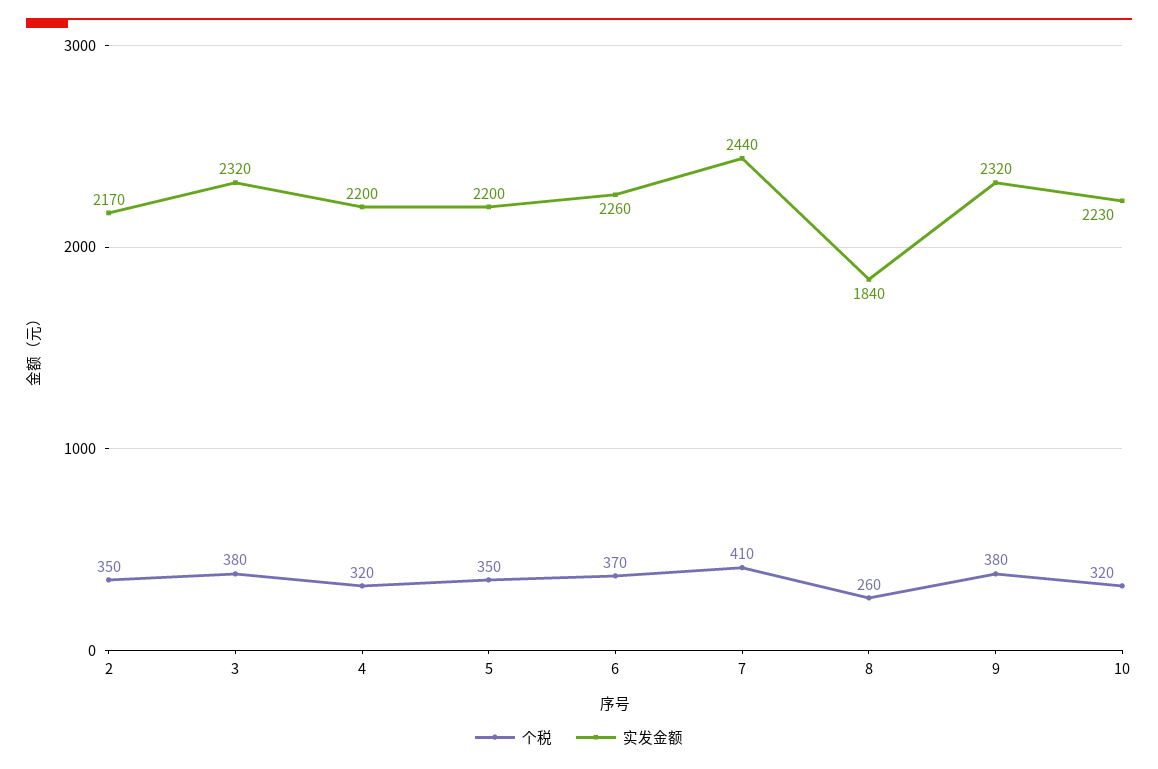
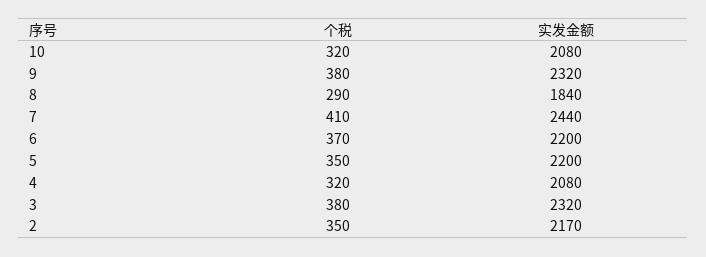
实发金额, 4: 2200 -> 2080
实发金额, 6: 2260 -> 2200
个税, 8: 260 -> 290
实发金额, 10: 2230 -> 2080

